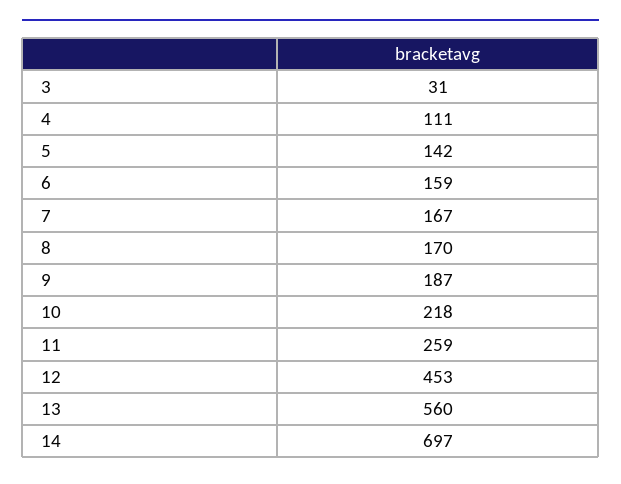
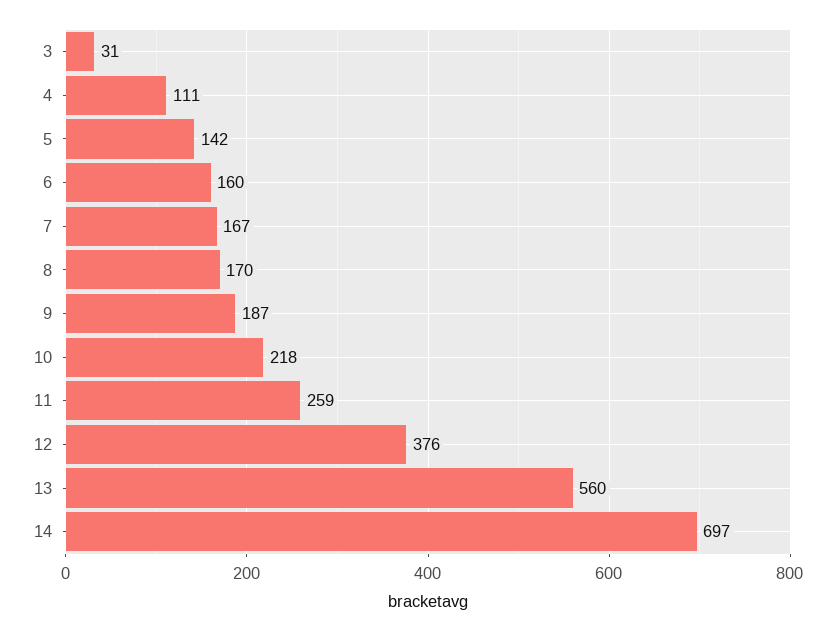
6: 159 -> 160
12: 453 -> 376

